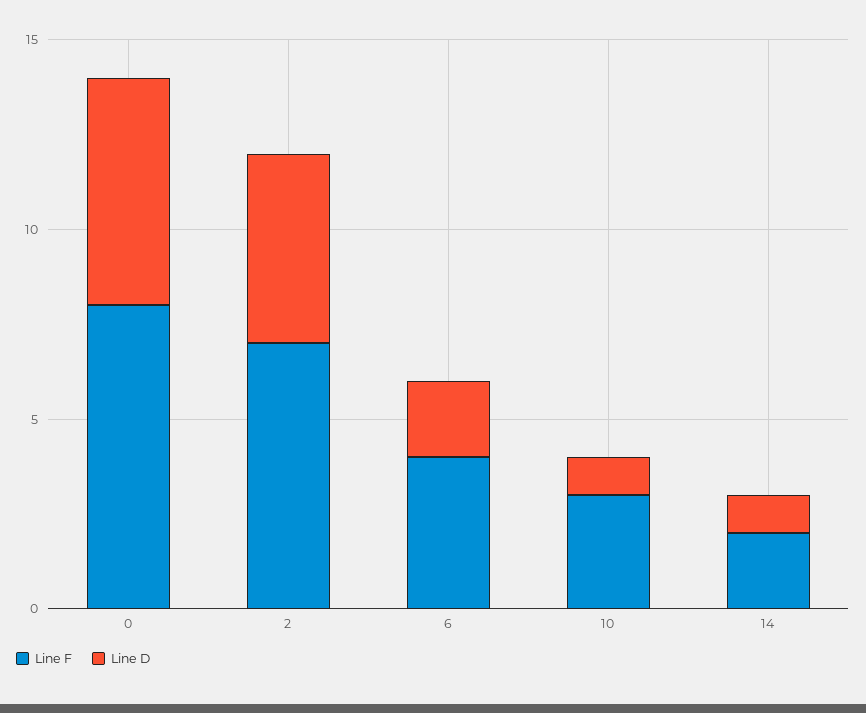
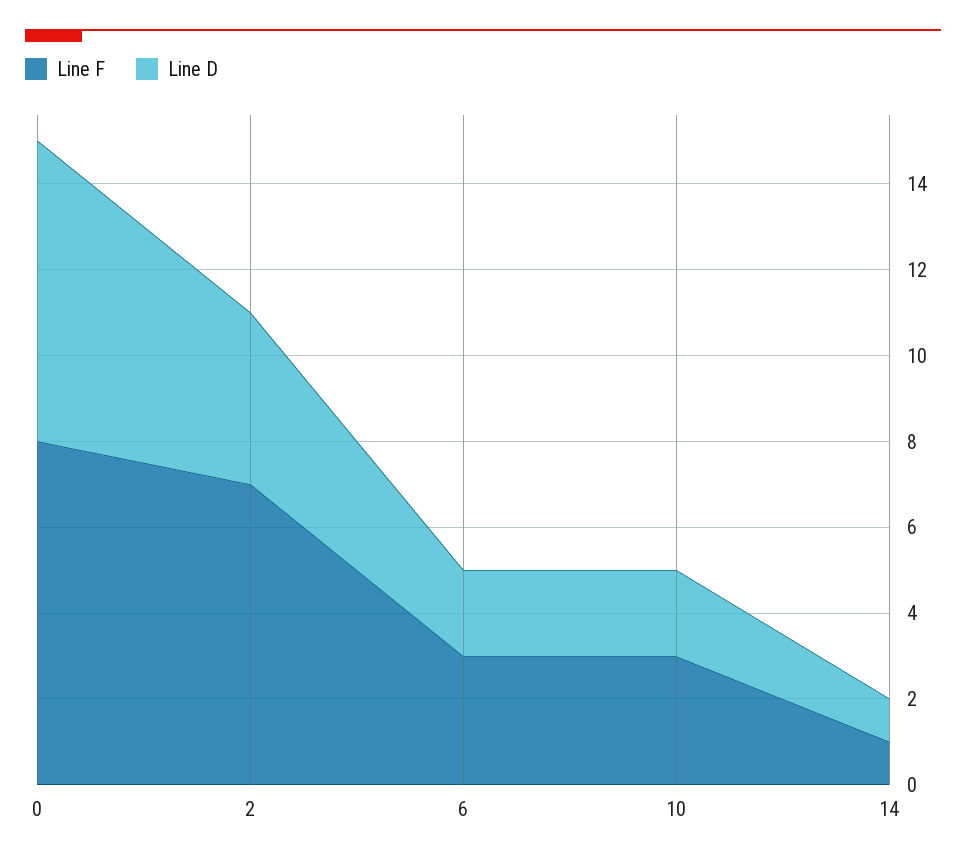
Line D, 0: 6 -> 7
Line D, 2: 5 -> 4
Line F, 6: 4 -> 3
Line D, 10: 1 -> 2
Line F, 14: 2 -> 1

